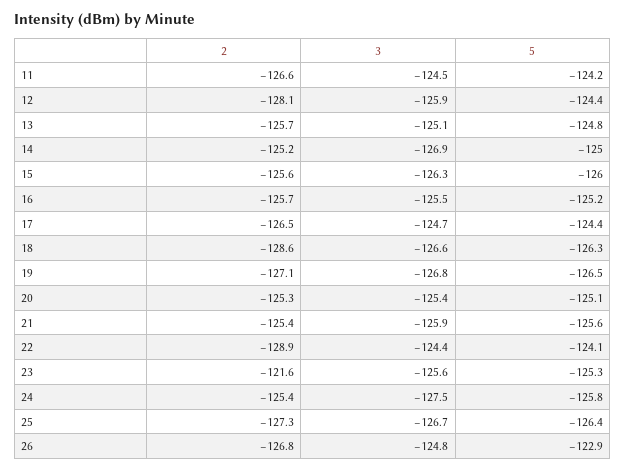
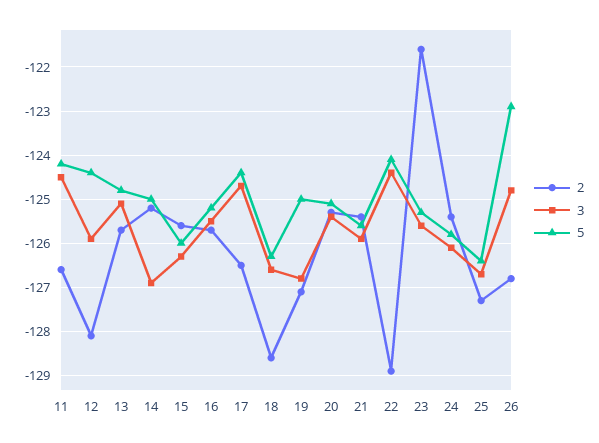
5, 19: -126.5 -> -125
3, 24: -127.5 -> -126

